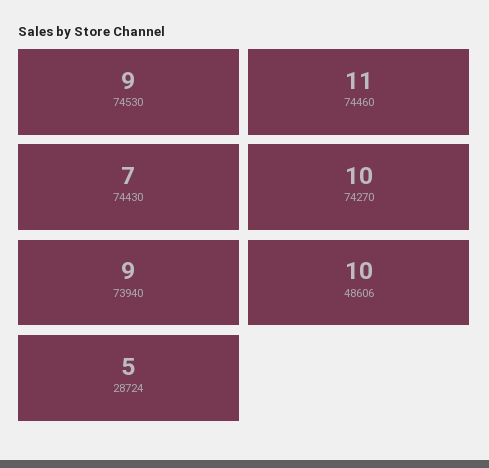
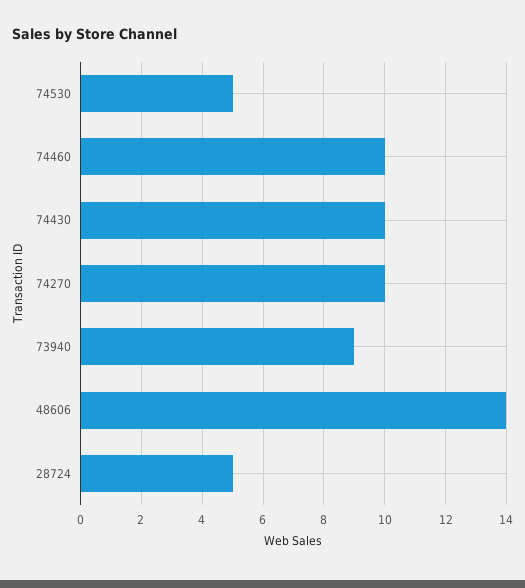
74530: 9 -> 5
74460: 11 -> 10
74430: 7 -> 10
48606: 10 -> 14

